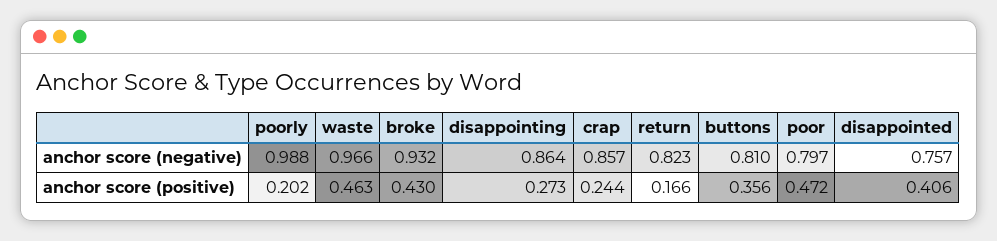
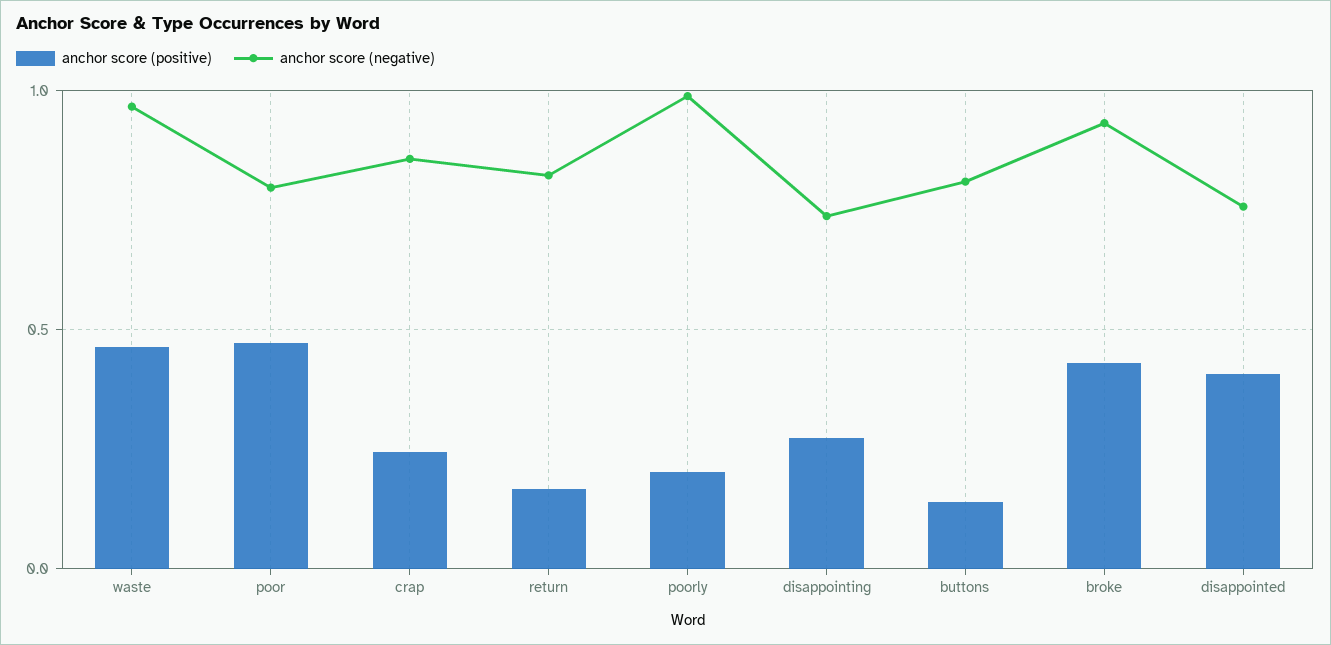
anchor score (negative), disappointing: 0.864 -> 0.75
anchor score (positive), buttons: 0.356 -> 0.15

